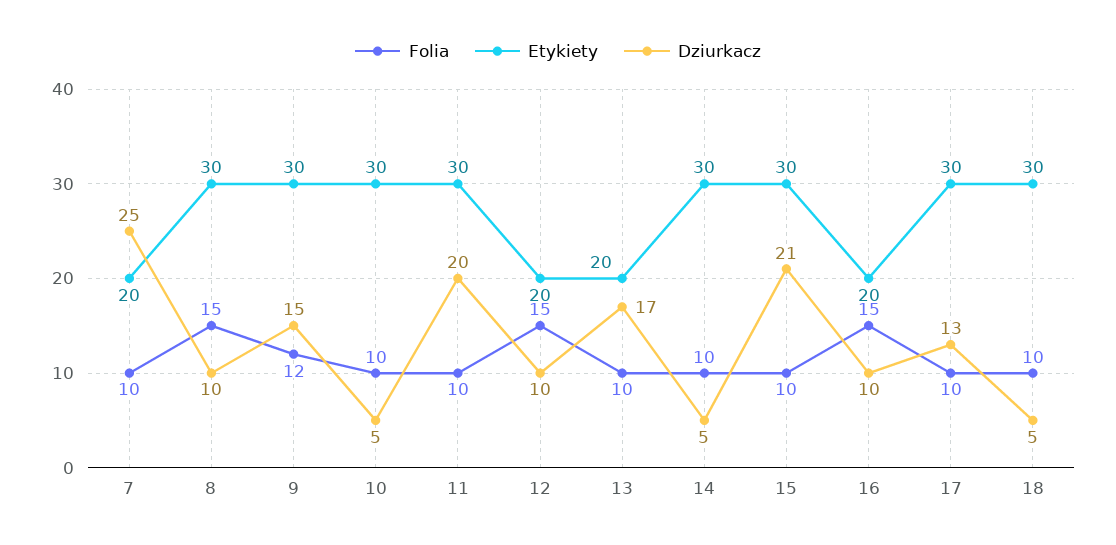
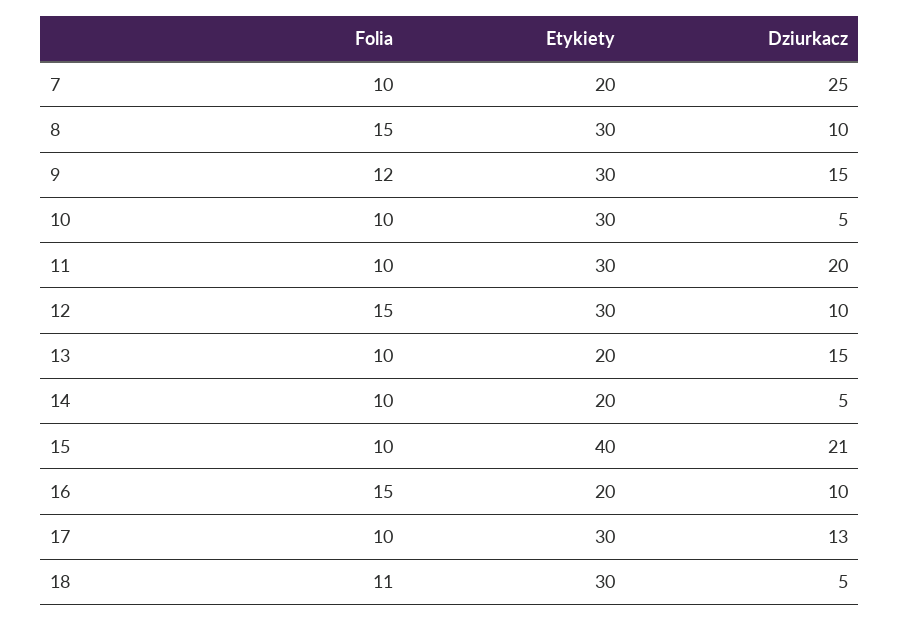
Etykiety, 12: 20 -> 30
Dziurkacz, 13: 17 -> 15
Etykiety, 14: 30 -> 20
Etykiety, 15: 30 -> 40
Folia, 18: 10 -> 11

